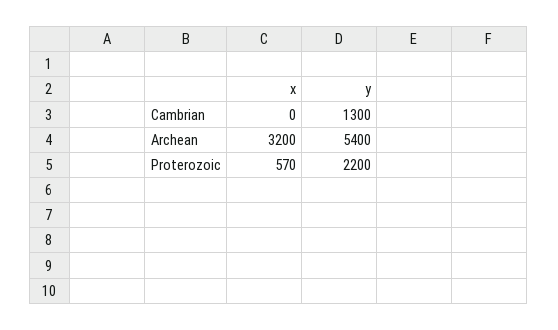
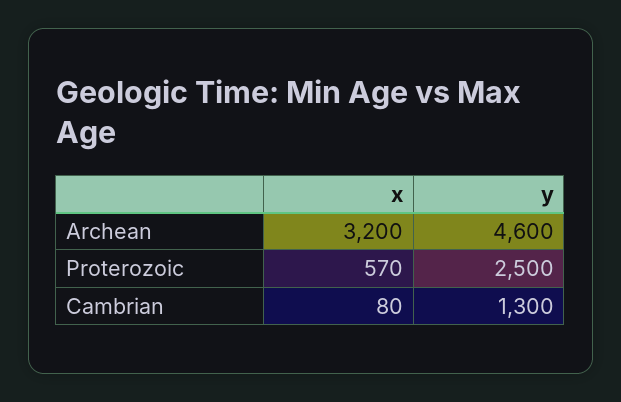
x, Cambrian: 0 -> 80
y, Archean: 5400 -> 4600
y, Proterozoic: 2200 -> 2500

